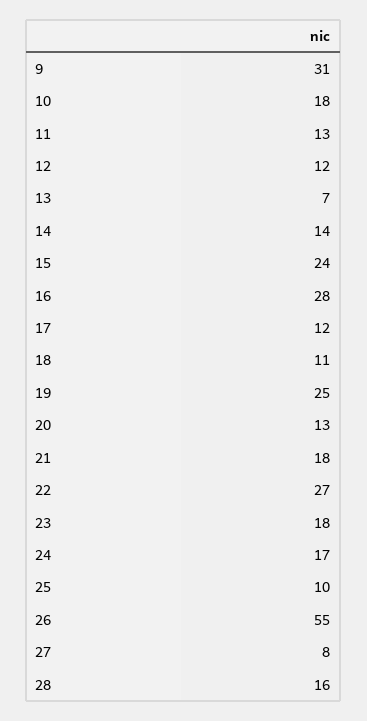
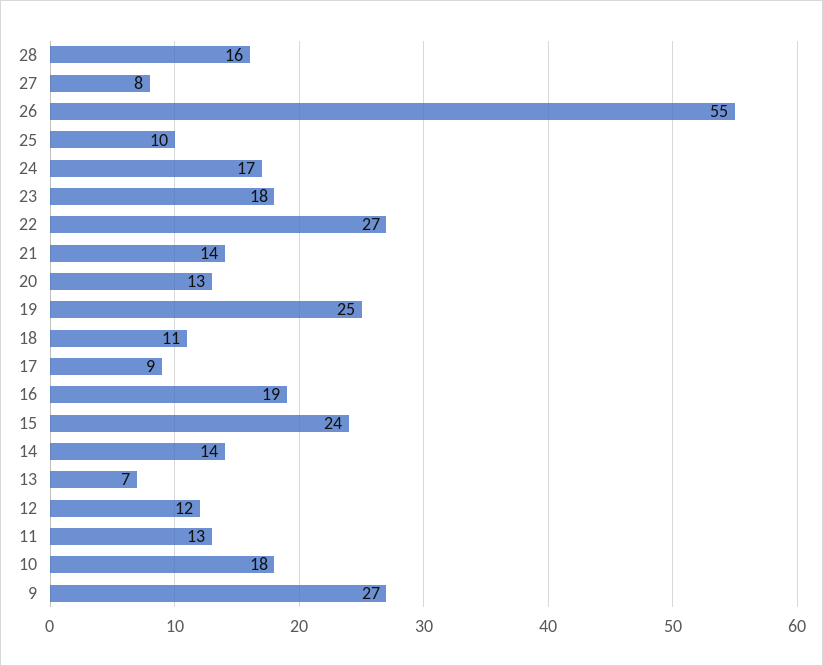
9: 31 -> 27
16: 28 -> 19
17: 12 -> 9
21: 18 -> 14

